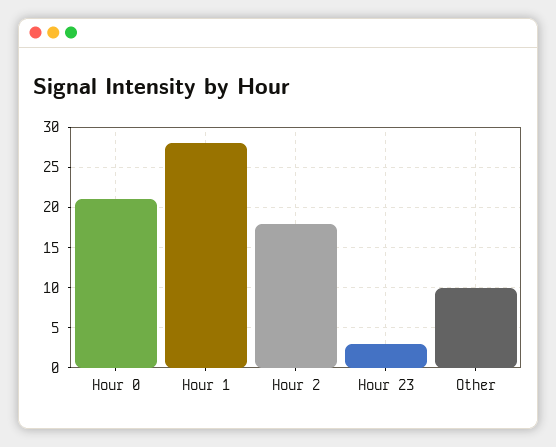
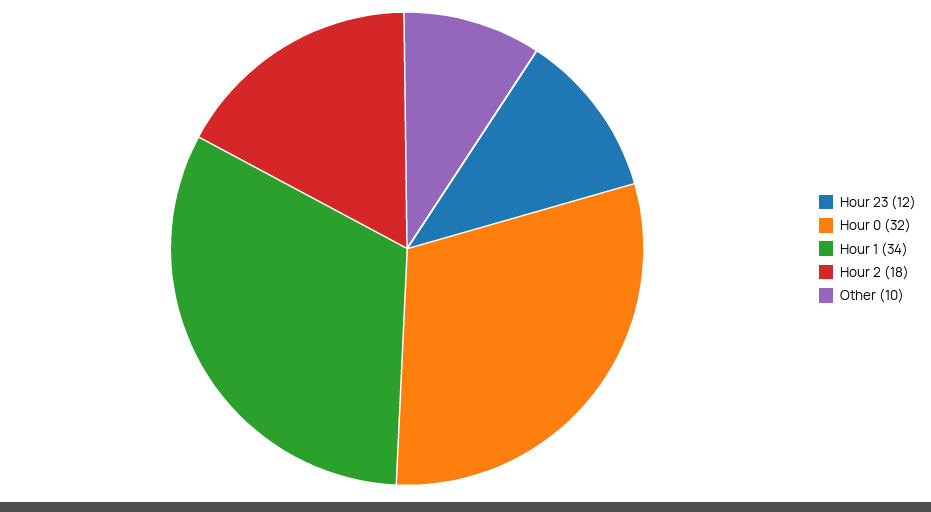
Hour 0: 21 -> 32
Hour 1: 28 -> 34
Hour 23: 3 -> 12

